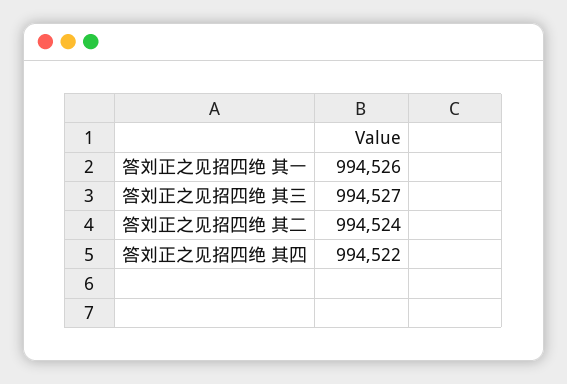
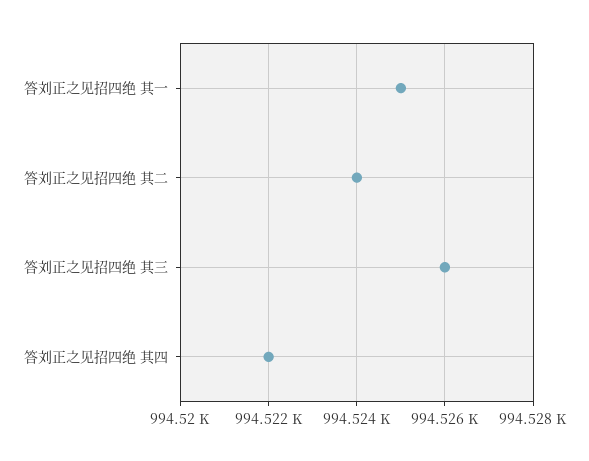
答刘正之见招四绝 其一: 994526 -> 994525
答刘正之见招四绝 其三: 994527 -> 994526

